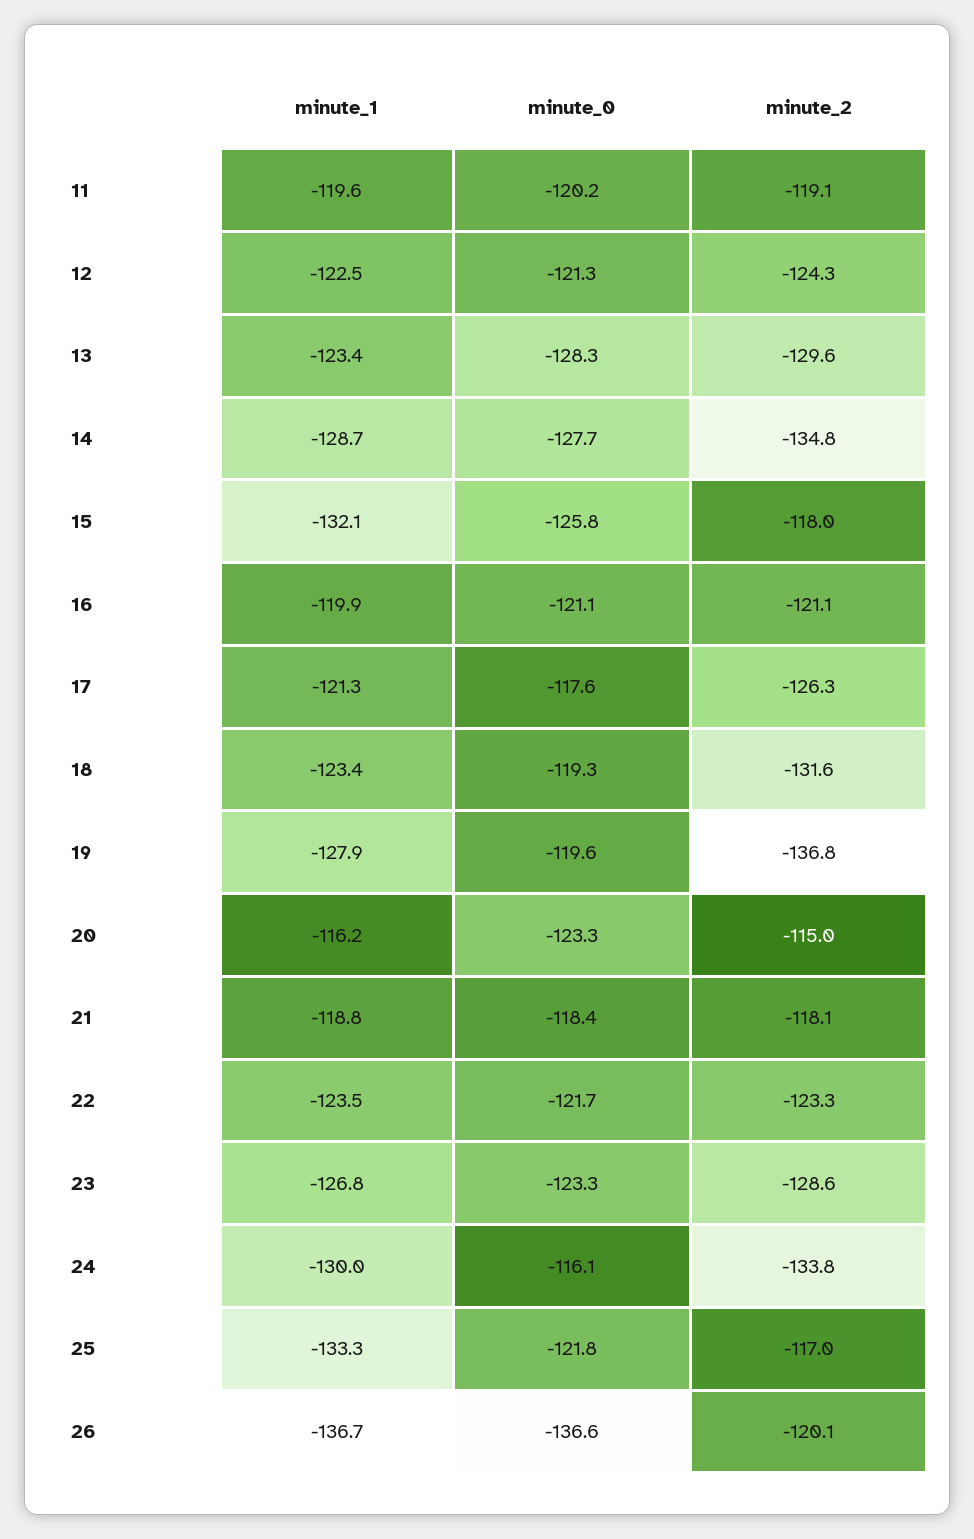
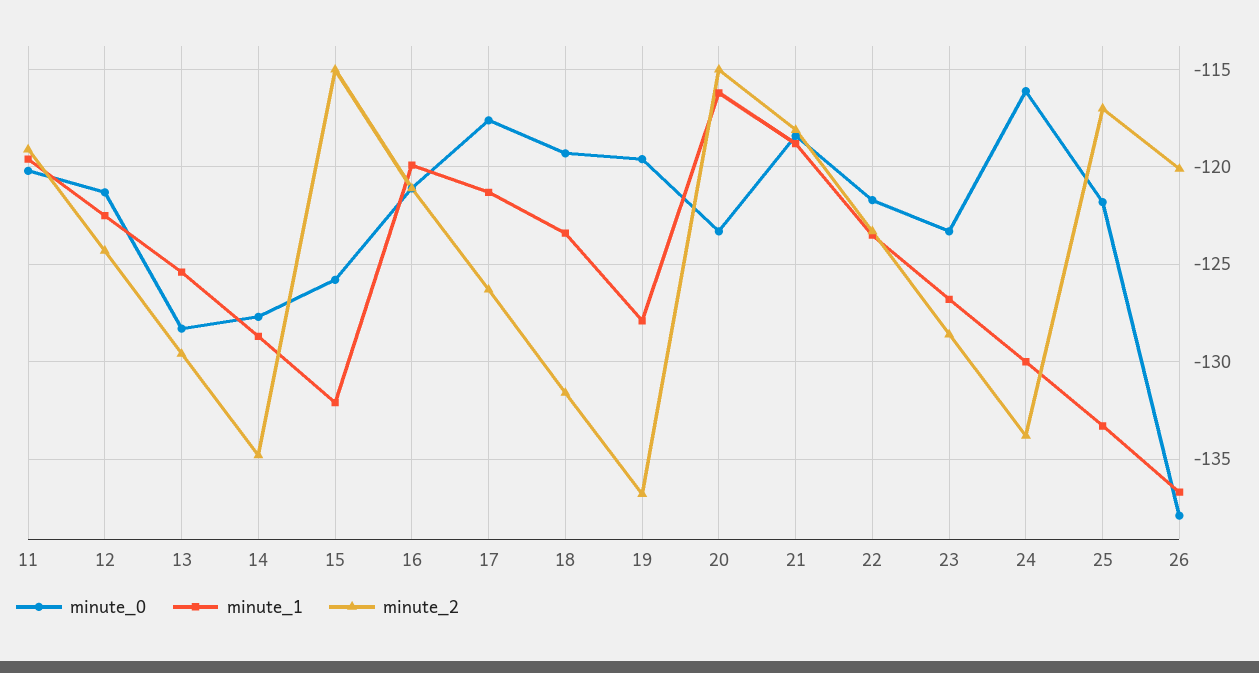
minute_1, 13: -123.4 -> -125.5
minute_2, 15: -118 -> -115
minute_0, 26: -136.6 -> -138

